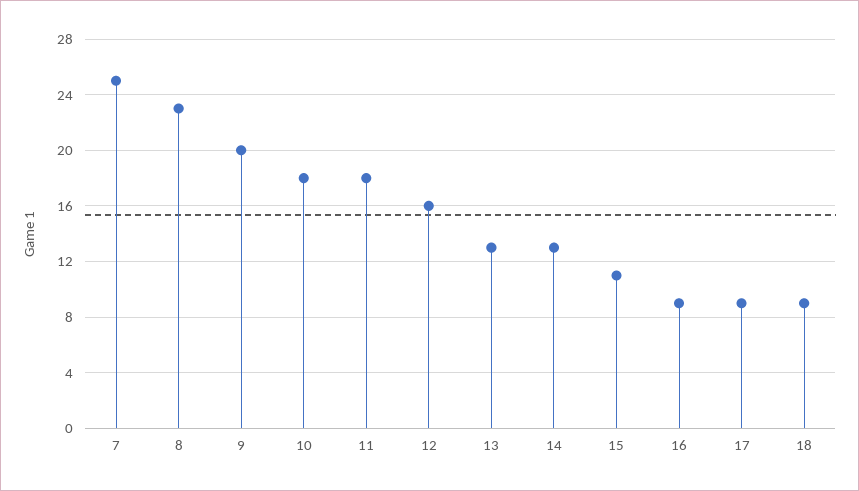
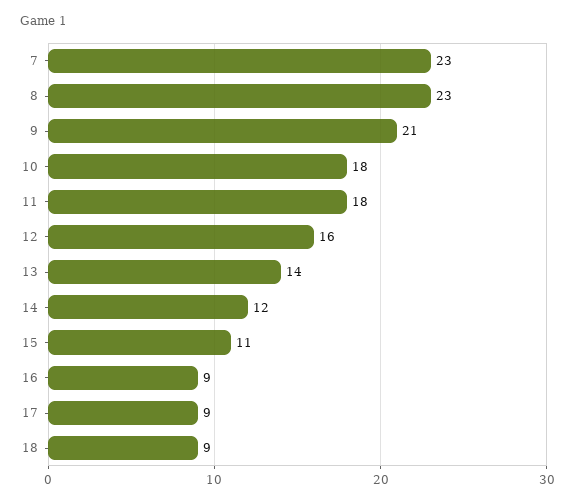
7: 25 -> 23
9: 20 -> 21
13: 13 -> 14
14: 13 -> 12

